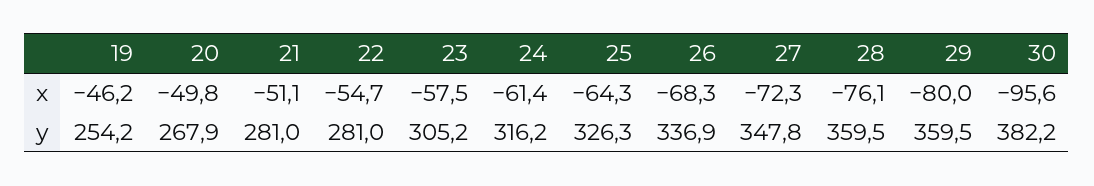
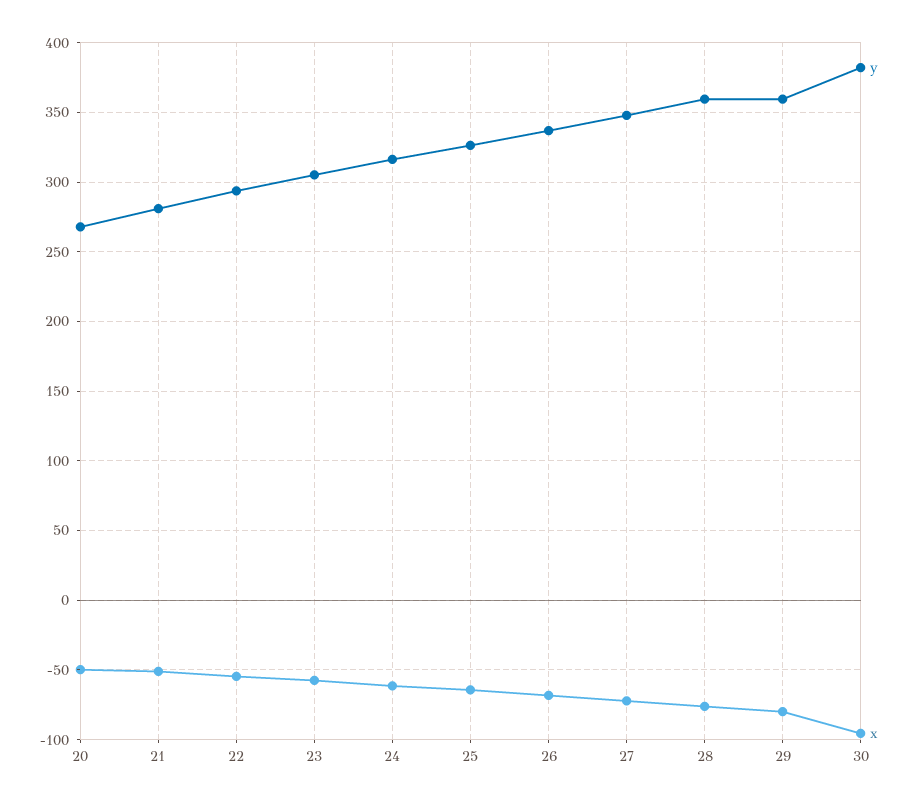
x, 19: -46.2 -> none
y, 19: 254.2 -> none
y, 22: 281 -> 295

